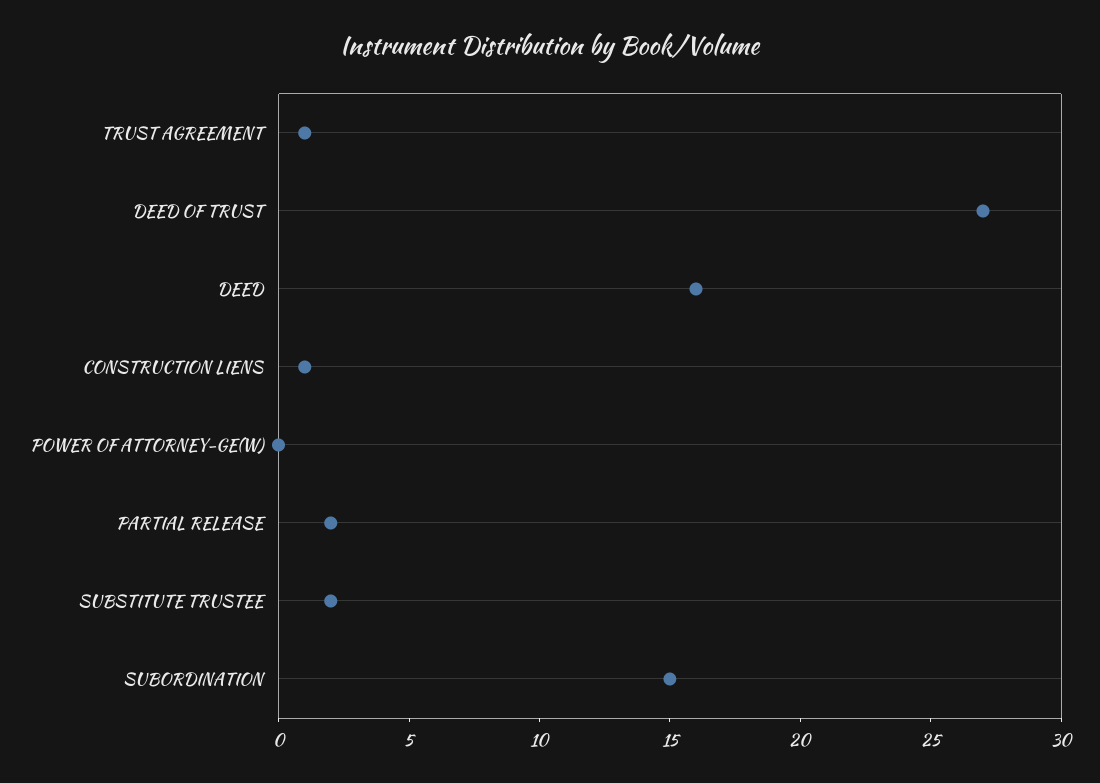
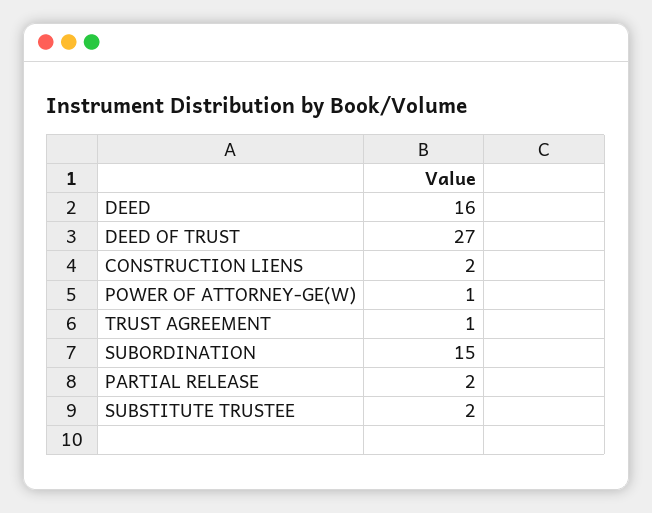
CONSTRUCTION LIENS: 1 -> 2
POWER OF ATTORNEY-GE(W): 0 -> 1

